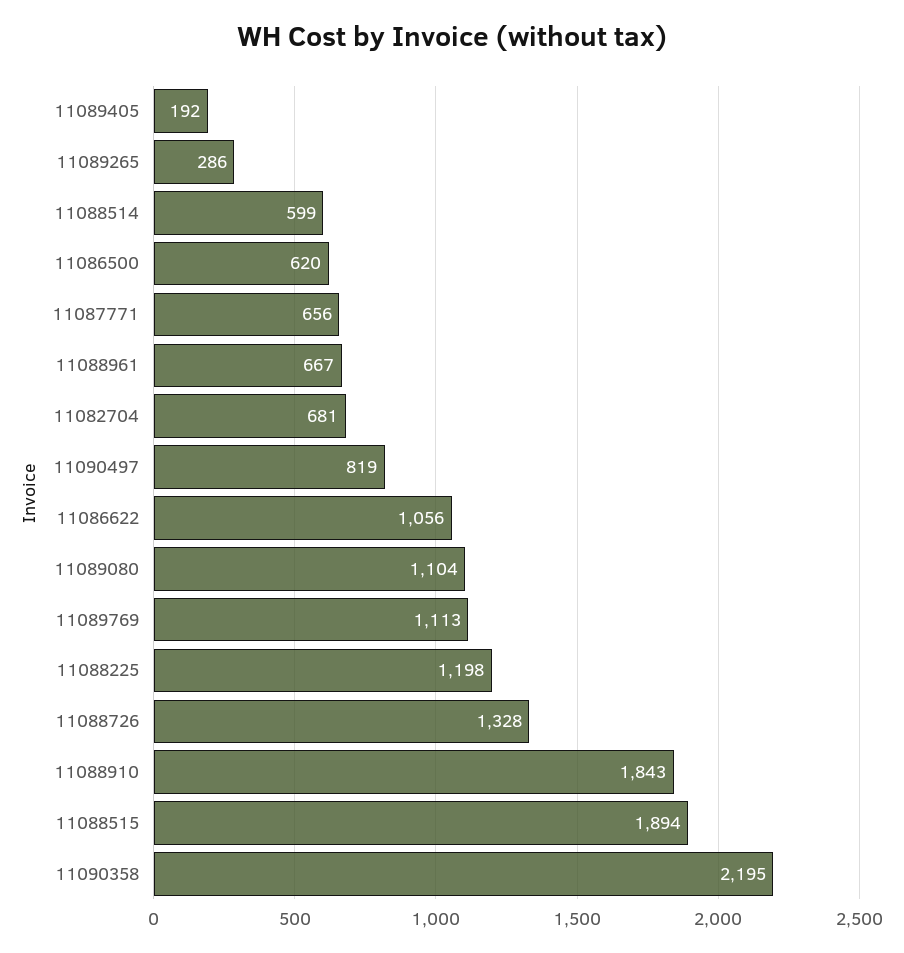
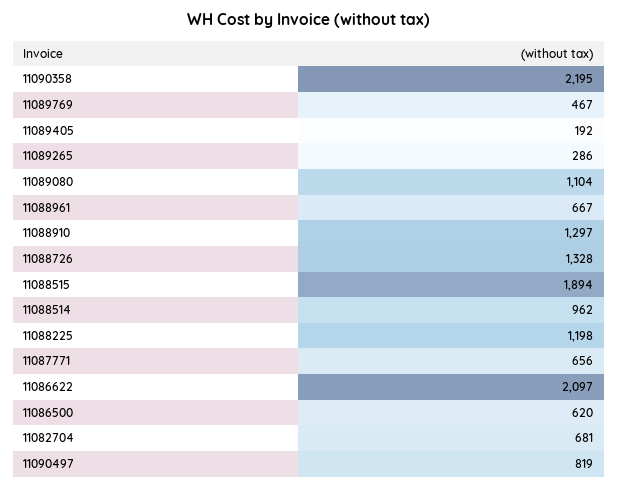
11088514: 599 -> 962
11086622: 1056 -> 2097
11089769: 1113 -> 467
11088910: 1843 -> 1297

